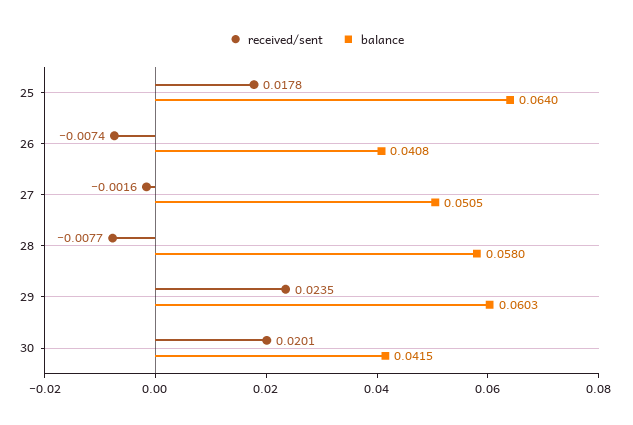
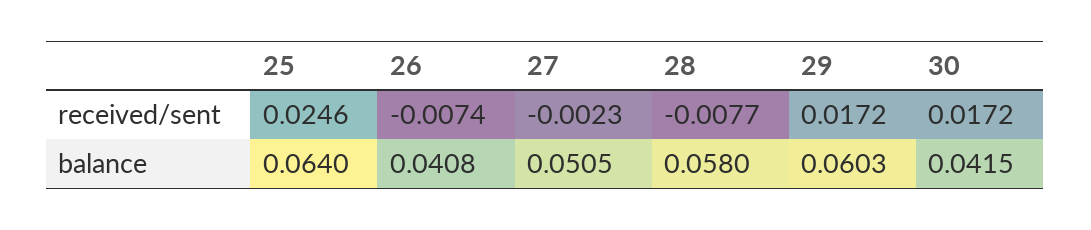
received/sent, 25: 0.0178 -> 0.0246
received/sent, 27: -0.0016 -> -0.0023
received/sent, 29: 0.0235 -> 0.0172
received/sent, 30: 0.0201 -> 0.0172

